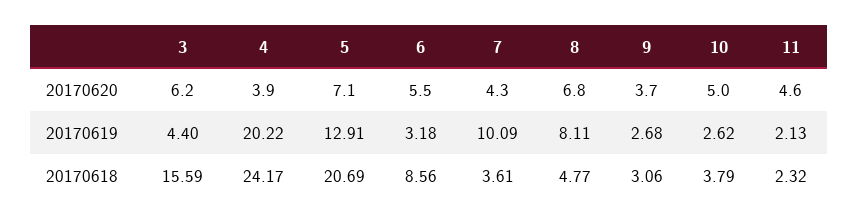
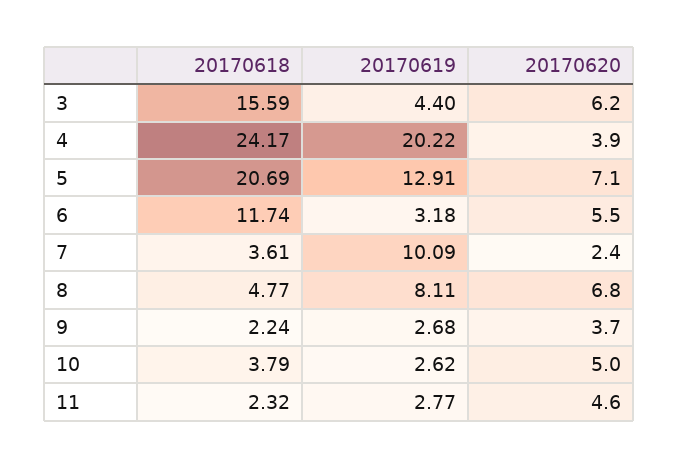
7, 20170620: 4.3 -> 2.4
11, 20170619: 2.13 -> 2.77
6, 20170618: 8.56 -> 11.74
9, 20170618: 3.06 -> 2.24

